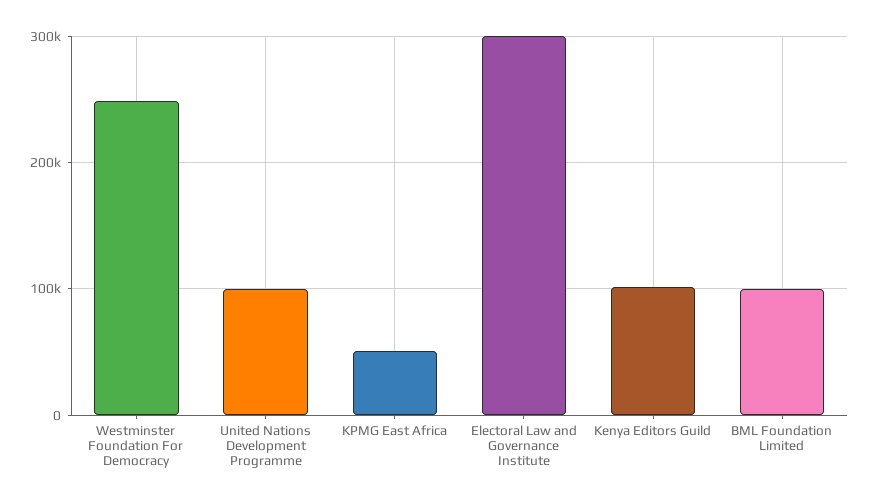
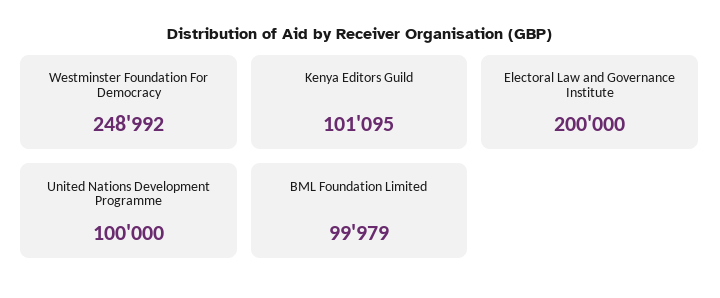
KPMG East Africa: 50000 -> none
Electoral Law and Governance Institute: 300000 -> 200000

